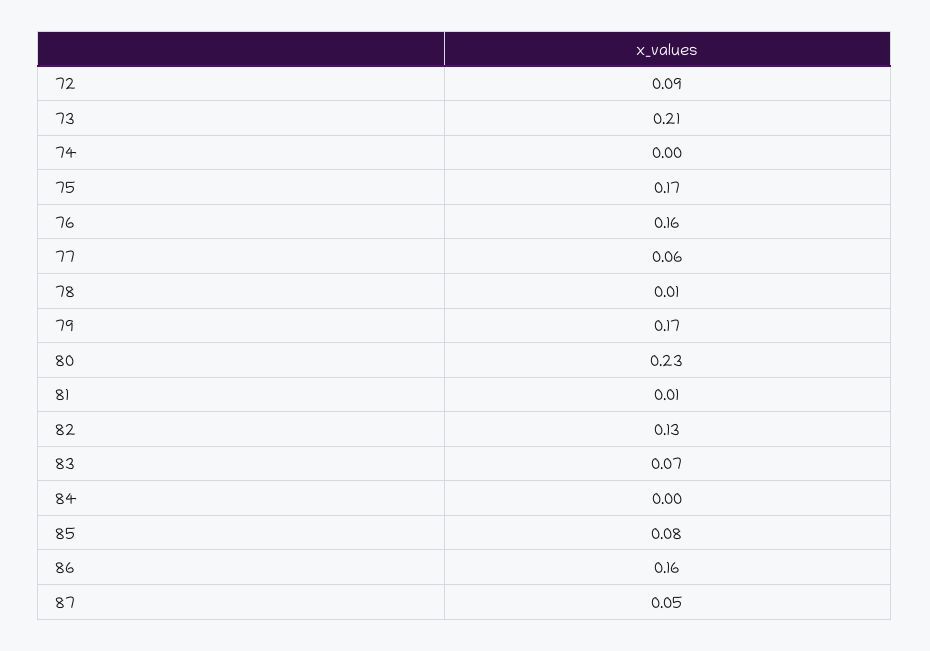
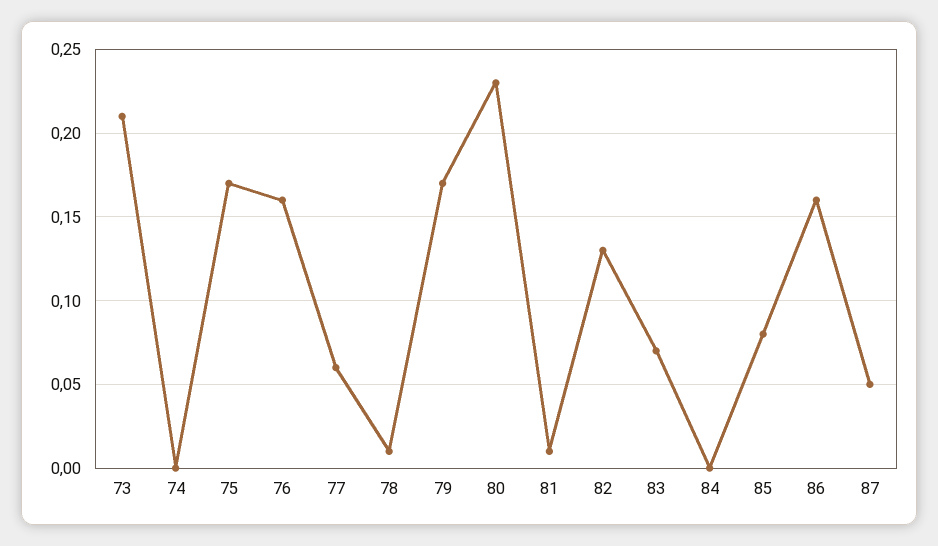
72: 0.09 -> none

